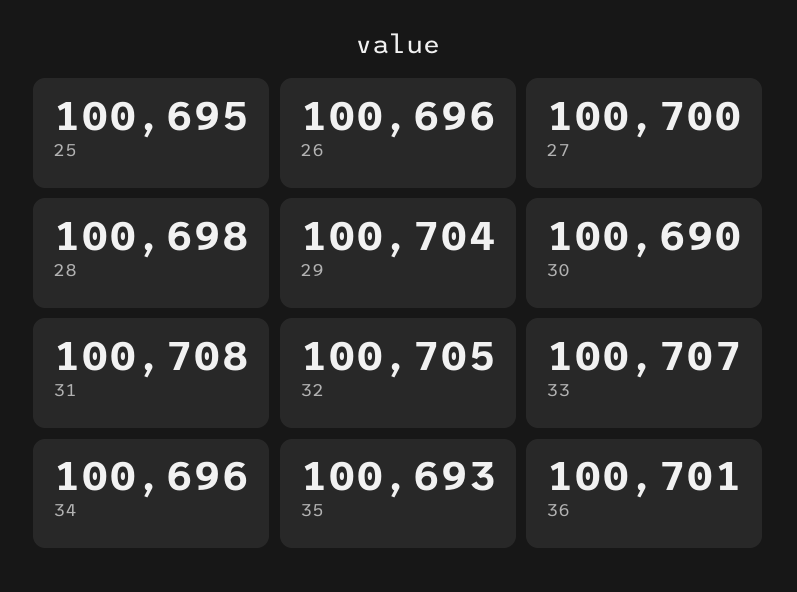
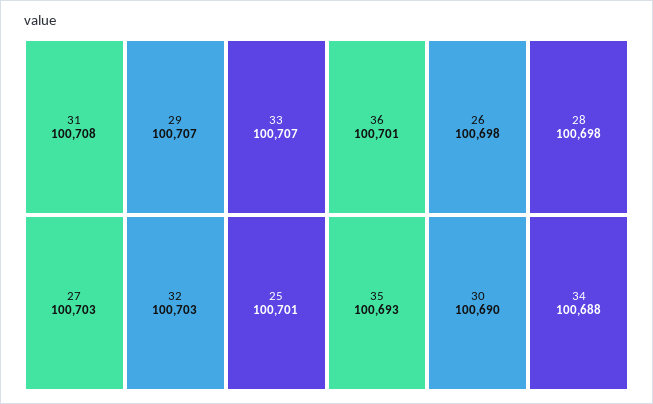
25: 100695 -> 100701
26: 100696 -> 100698
27: 100700 -> 100703
29: 100704 -> 100707
32: 100705 -> 100703
34: 100696 -> 100688

